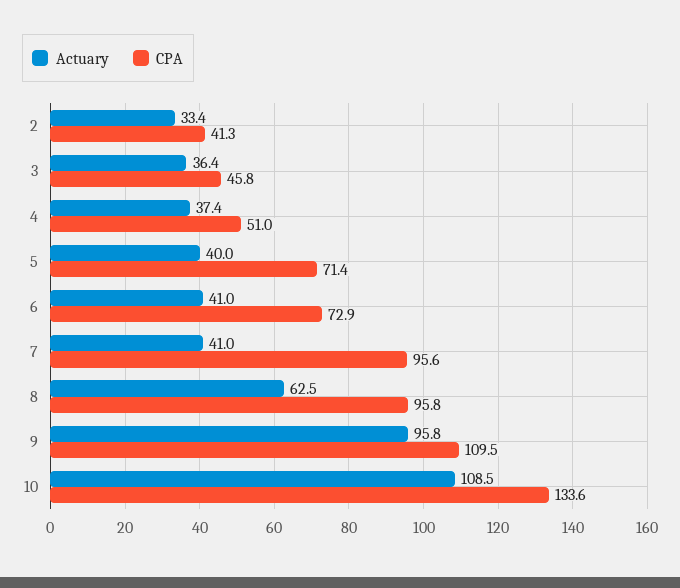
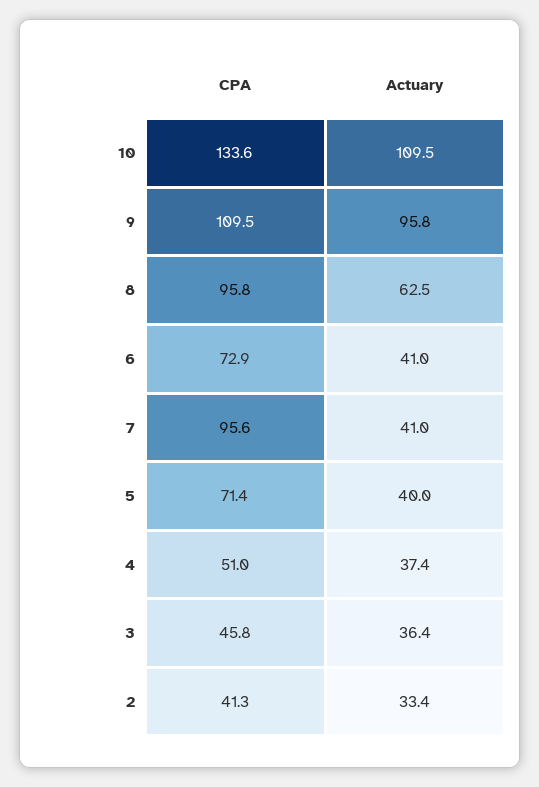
Actuary, 10: 108.5 -> 109.5

